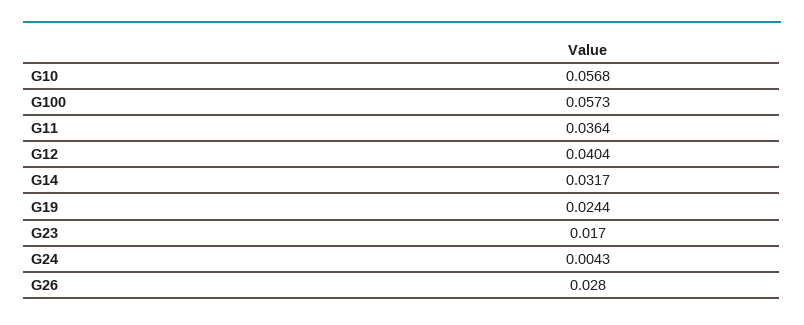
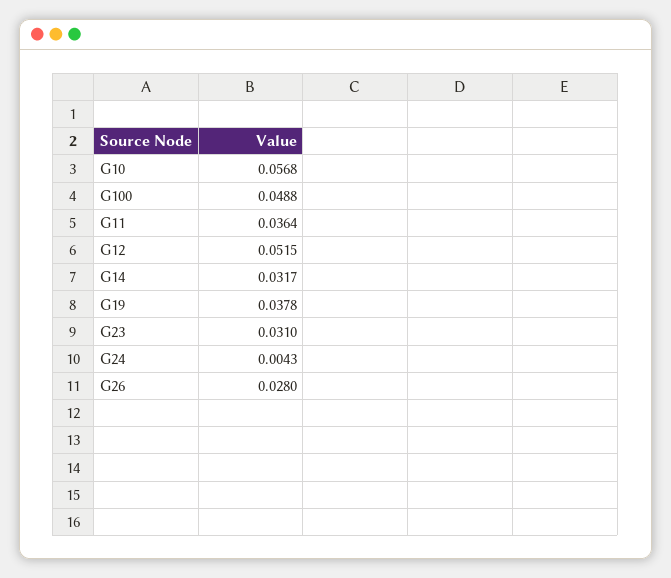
G100: 0.0573 -> 0.0488
G12: 0.0404 -> 0.0515
G19: 0.0244 -> 0.0378
G23: 0.017 -> 0.031

